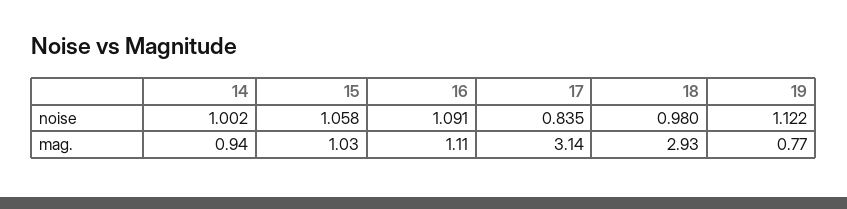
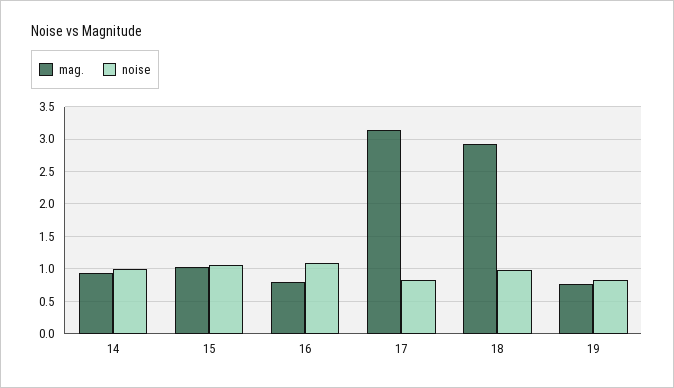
noise, 19: 1.122 -> 0.8
mag., 16: 1.11 -> 0.8

